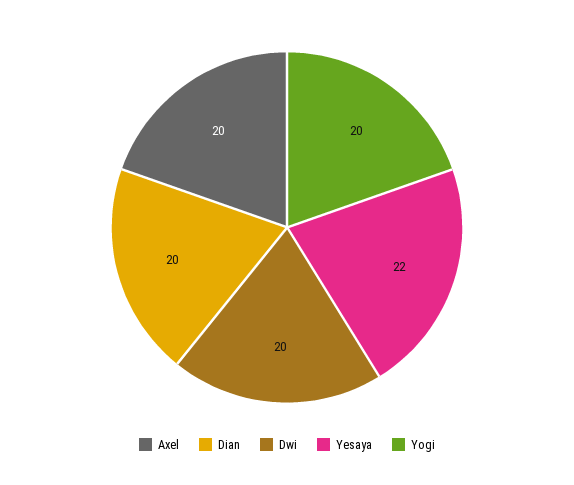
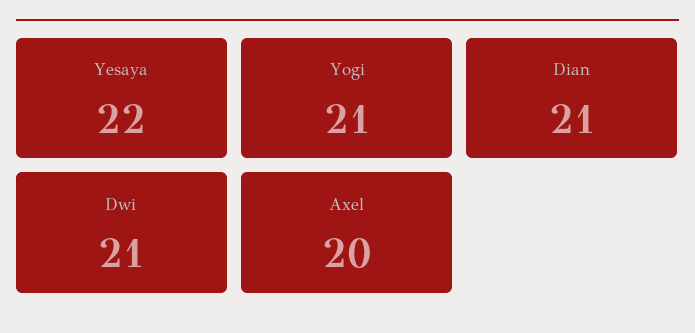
Dian: 20 -> 21
Dwi: 20 -> 21
Yogi: 20 -> 21

